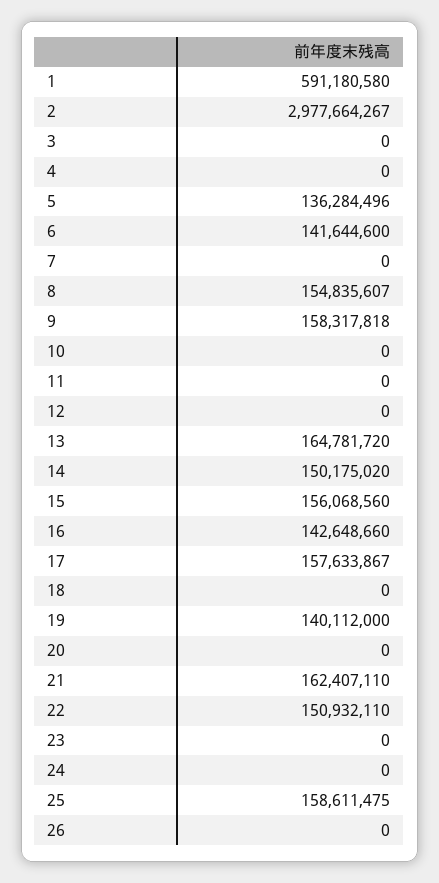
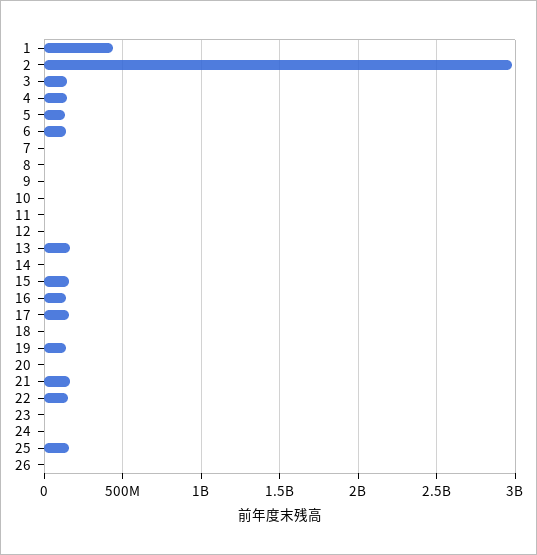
1: 591180580 -> 450000000
3: 0 -> 150000000
4: 0 -> 150000000
8: 154835607 -> 0
9: 158317818 -> 0
14: 150175020 -> 0

